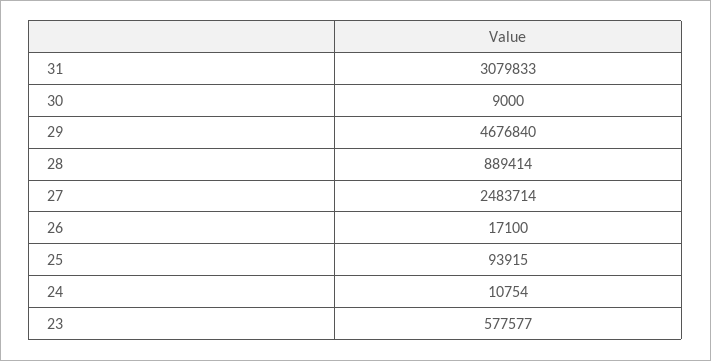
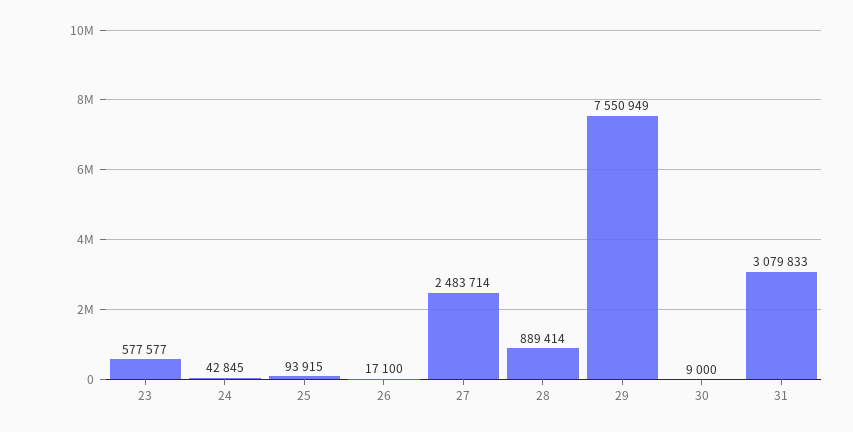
29: 4676840 -> 7550949
24: 10754 -> 42845

